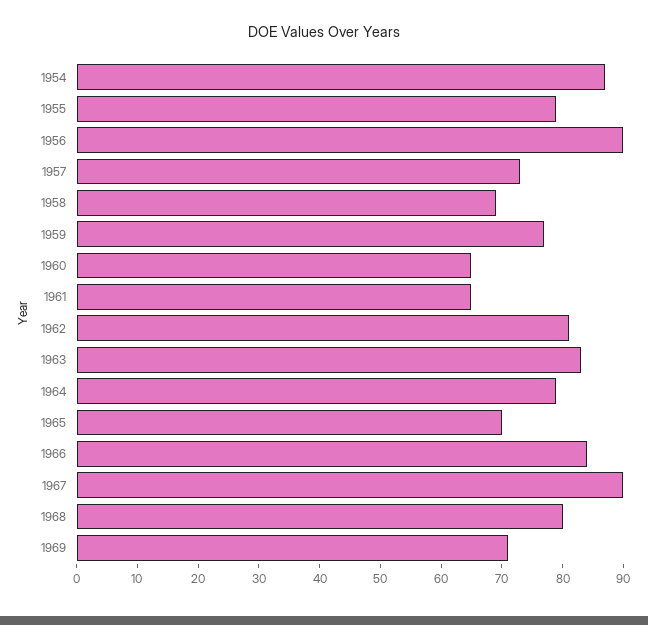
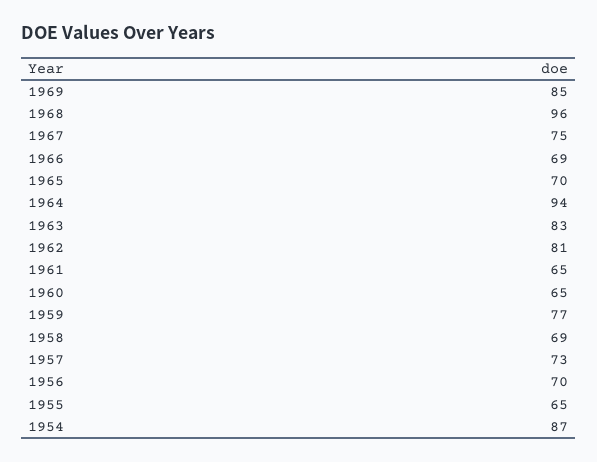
1955: 80 -> 65
1956: 90 -> 70
1964: 80 -> 94
1966: 85 -> 69
1967: 90 -> 75
1968: 80 -> 96
1969: 70 -> 85

